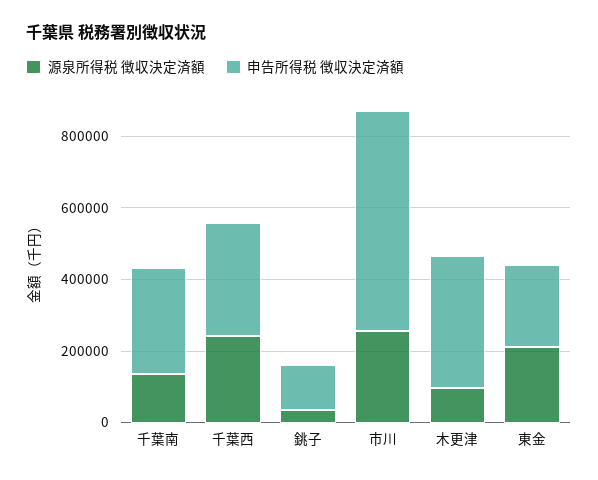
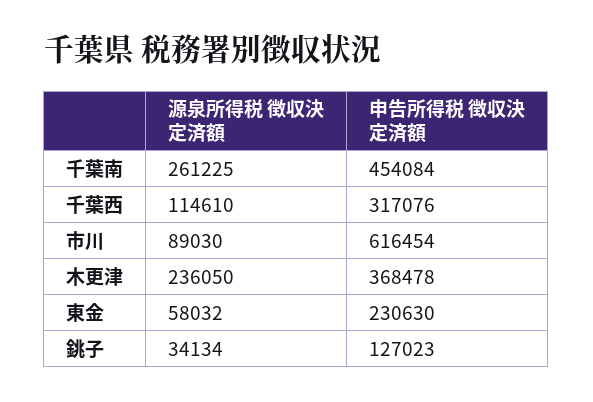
源泉所得税 徴収決定済額, 千葉南: 150000 -> 261225
申告所得税 徴収決定済額, 千葉南: 300000 -> 454084
源泉所得税 徴収決定済額, 千葉西: 250000 -> 114610
源泉所得税 徴収決定済額, 市川: 250000 -> 89030
源泉所得税 徴収決定済額, 木更津: 100000 -> 236050
源泉所得税 徴収決定済額, 東金: 200000 -> 58032

